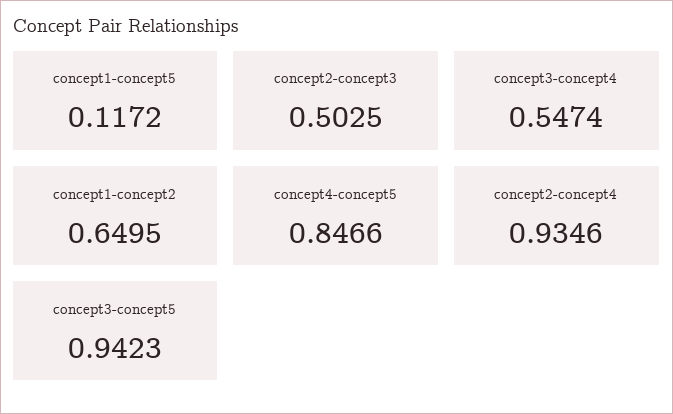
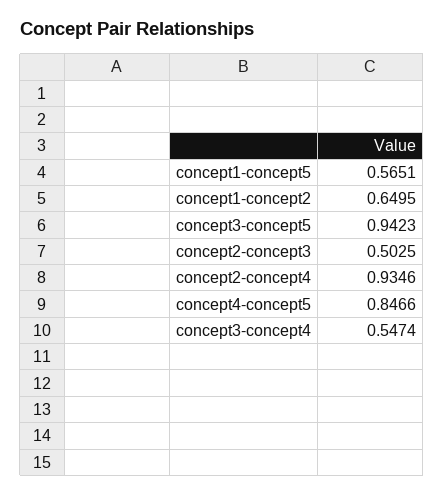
concept1-concept5: 0.1172 -> 0.5651

